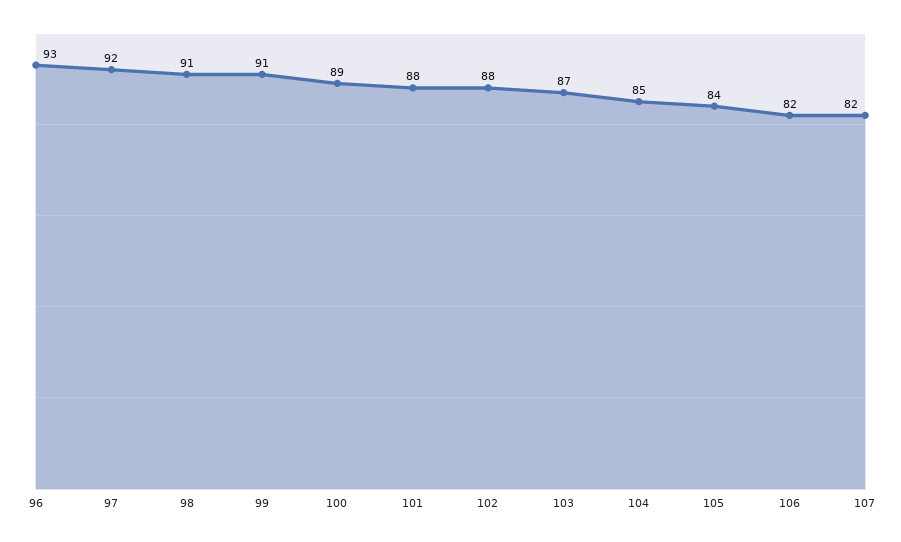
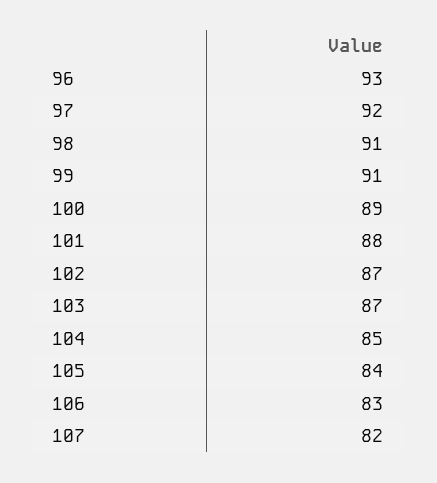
102: 88 -> 87
106: 82 -> 83

